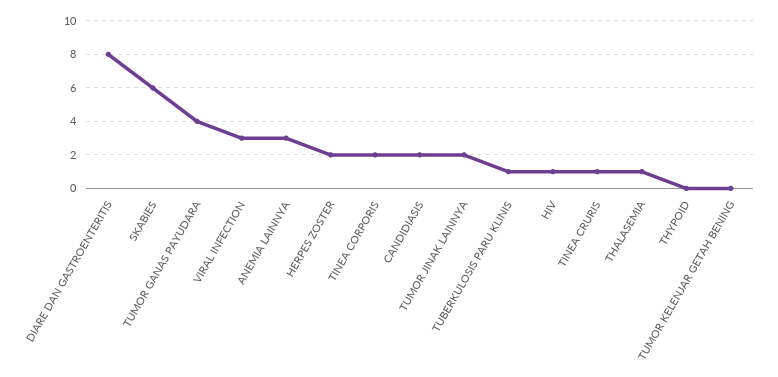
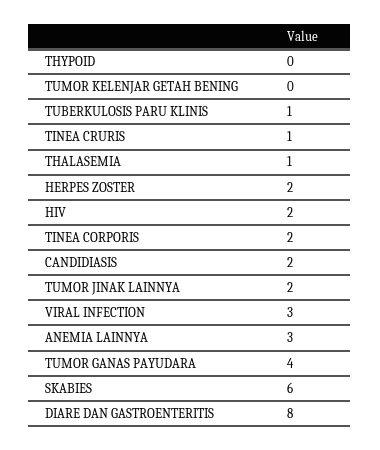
HIV: 1 -> 2

